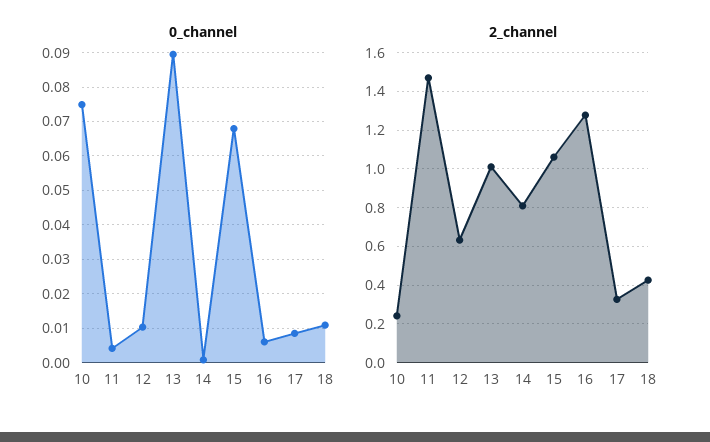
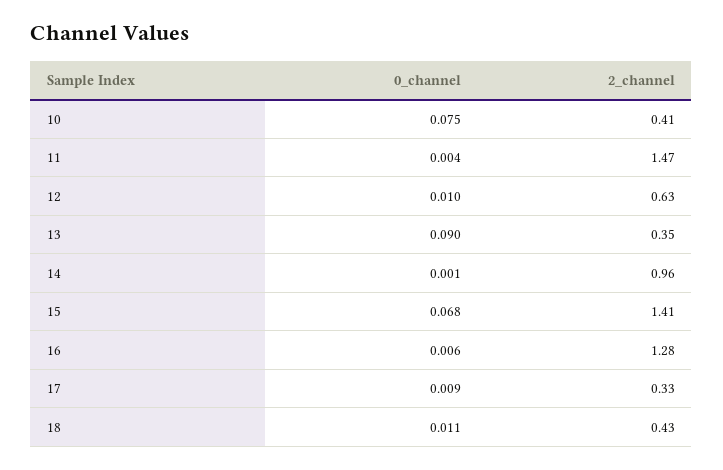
2_channel, 10: 0.25 -> 0.41
2_channel, 13: 1 -> 0.35
2_channel, 14: 0.8 -> 0.96
2_channel, 15: 1.05 -> 1.41

